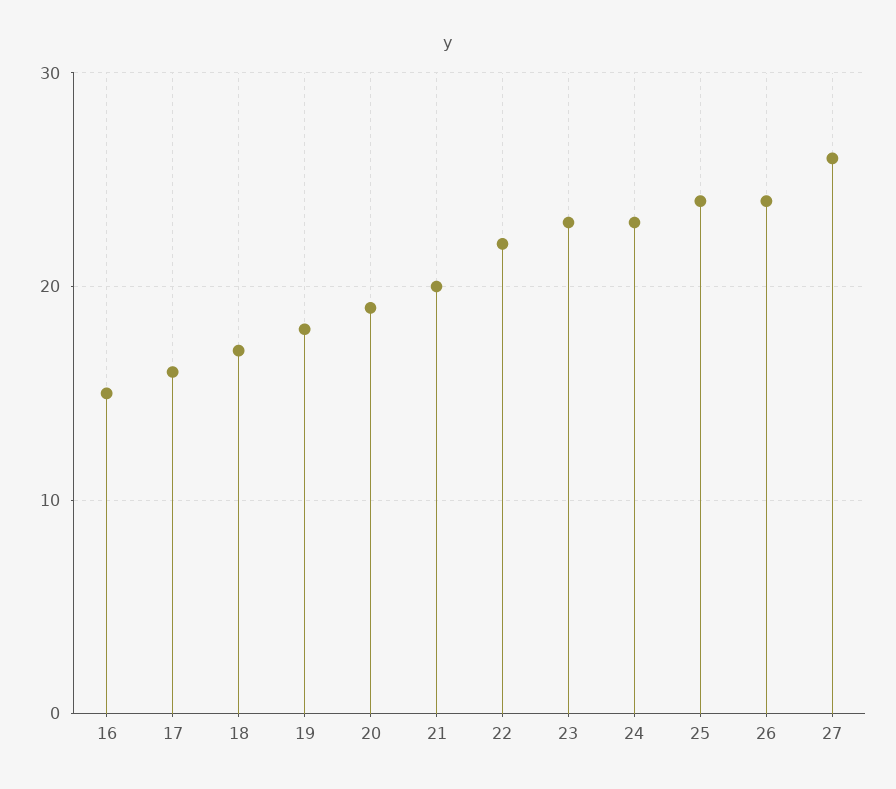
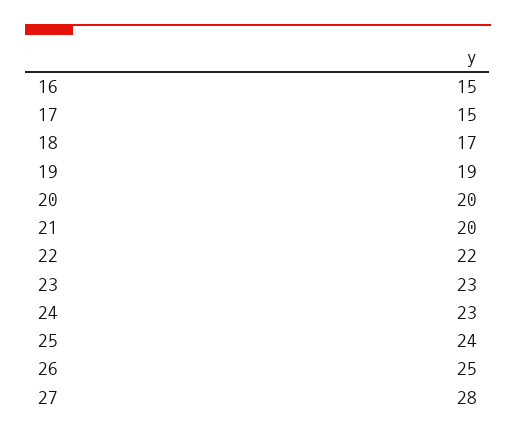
17: 16 -> 15
19: 18 -> 19
20: 19 -> 20
26: 24 -> 25
27: 26 -> 28

